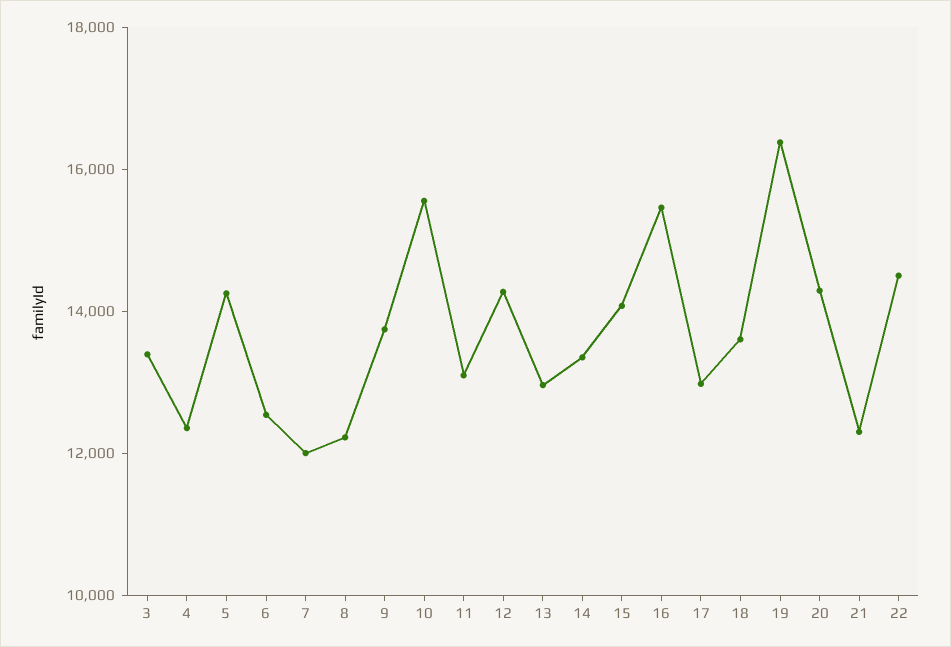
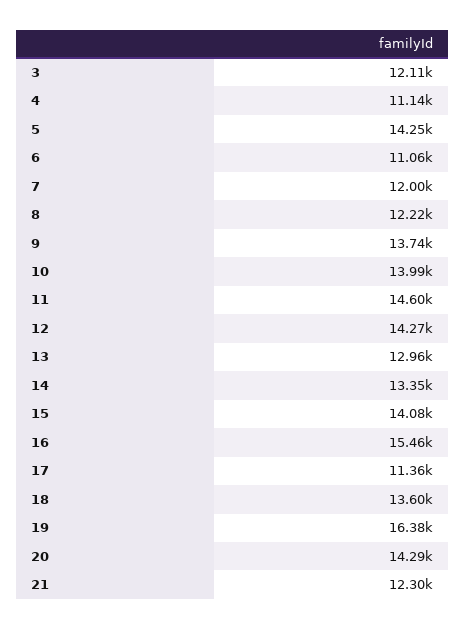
3: 13500 -> 12110
4: 12500 -> 11140
6: 12500 -> 11060
10: 15500 -> 13990
11: 13000 -> 14600
17: 13000 -> 11360
22: 14500 -> none

